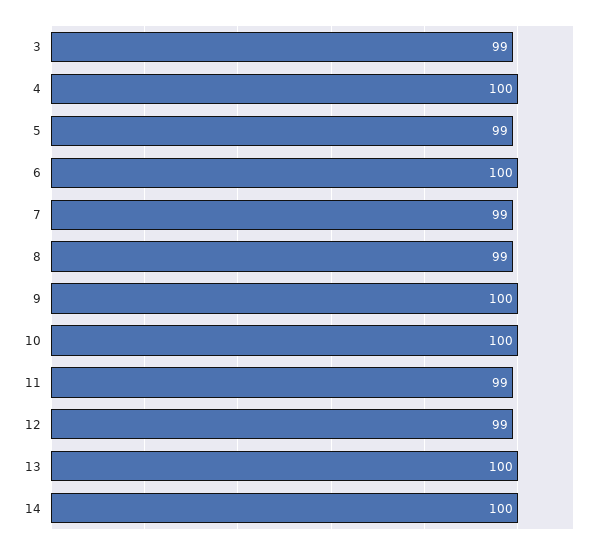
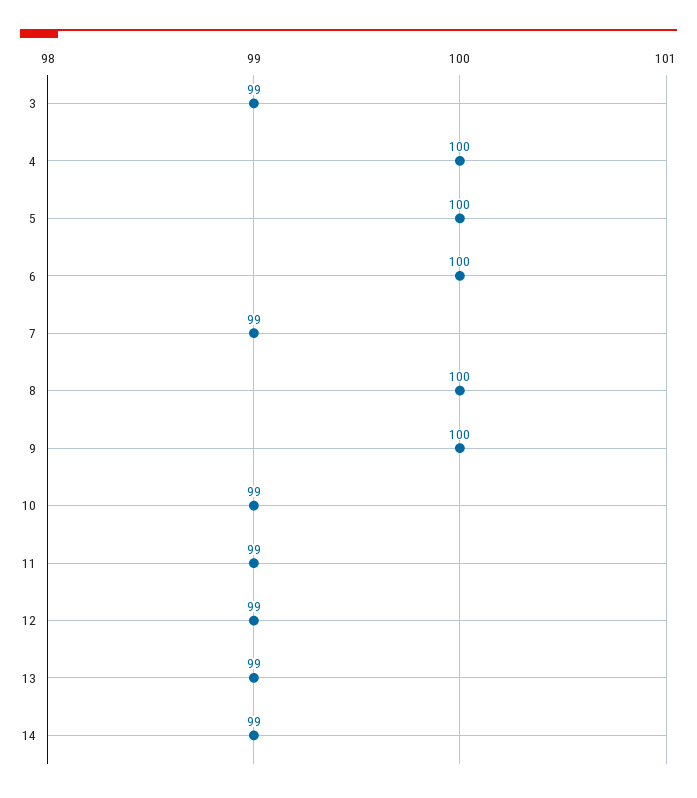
5: 99 -> 100
8: 99 -> 100
10: 100 -> 99
13: 100 -> 99
14: 100 -> 99

